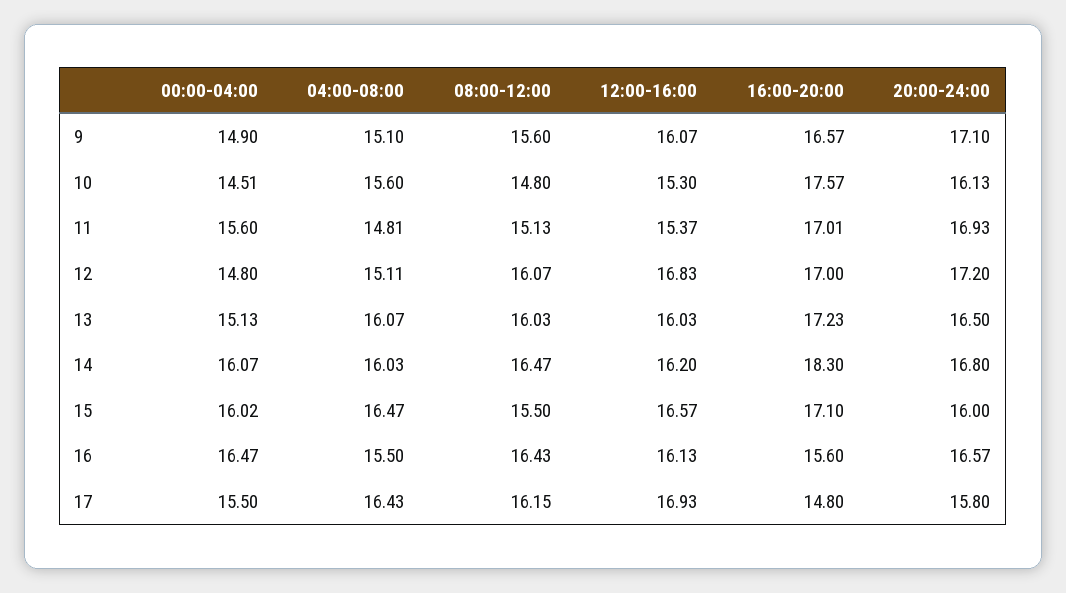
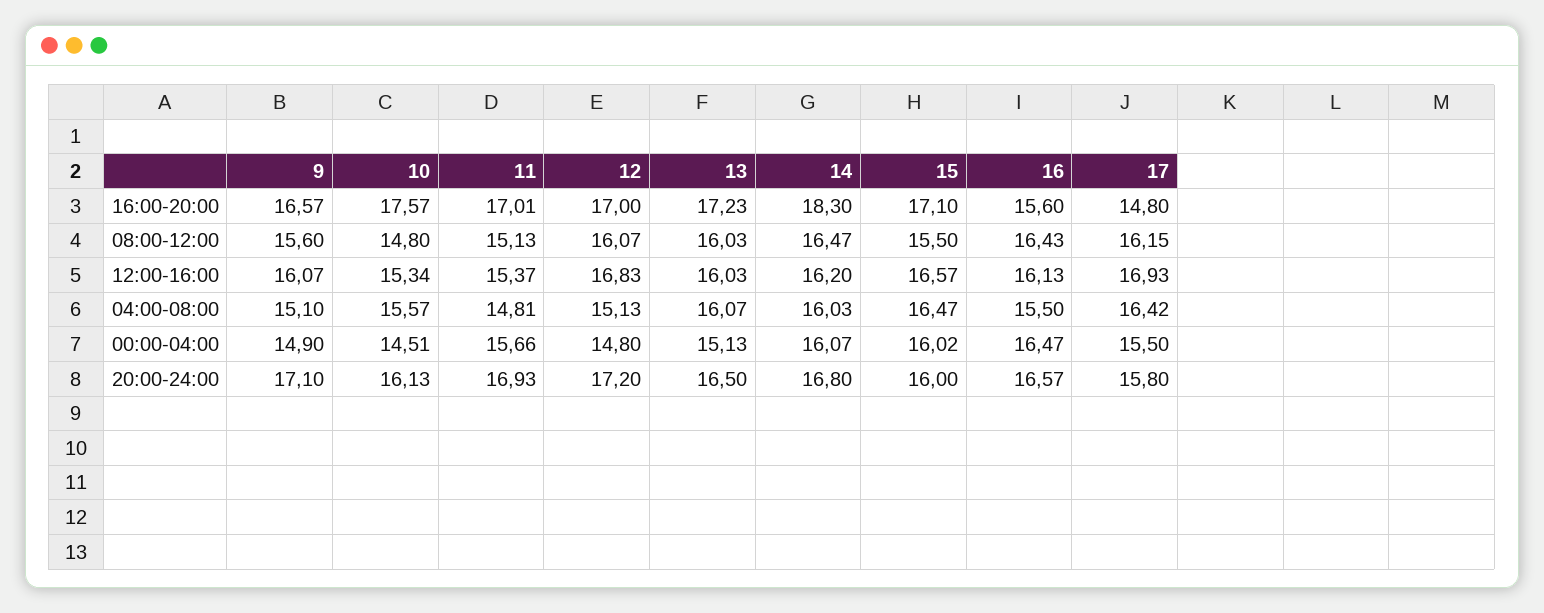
04:00-08:00, 10: 15.6 -> 15.57
12:00-16:00, 10: 15.3 -> 15.34
00:00-04:00, 11: 15.6 -> 15.66
04:00-08:00, 12: 15.11 -> 15.13
04:00-08:00, 17: 16.43 -> 16.42

